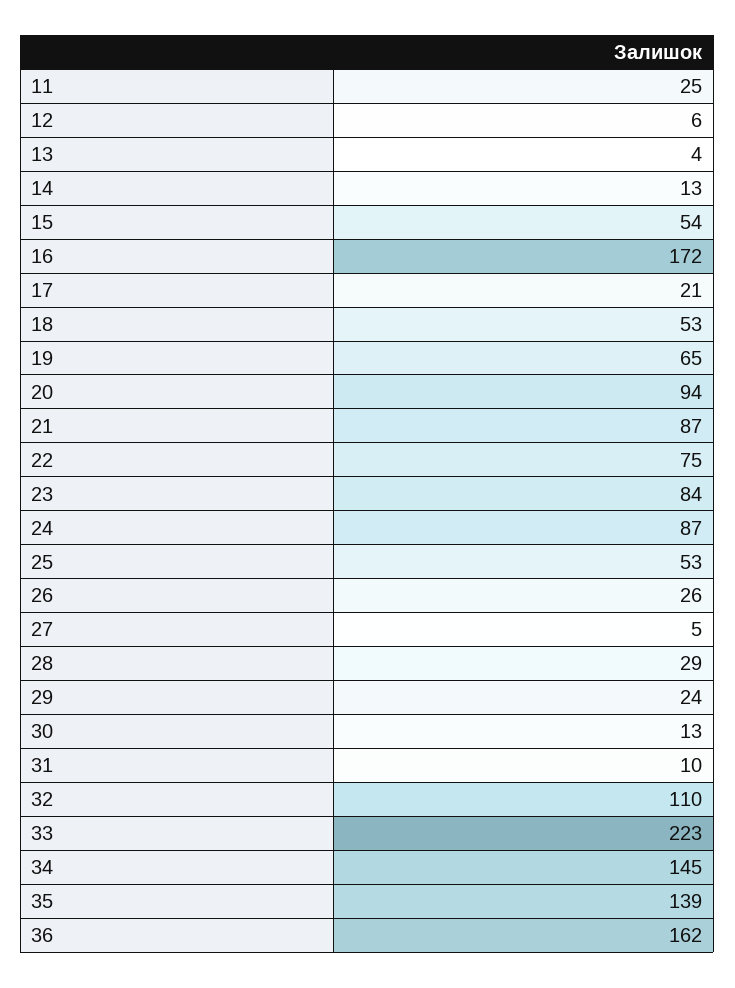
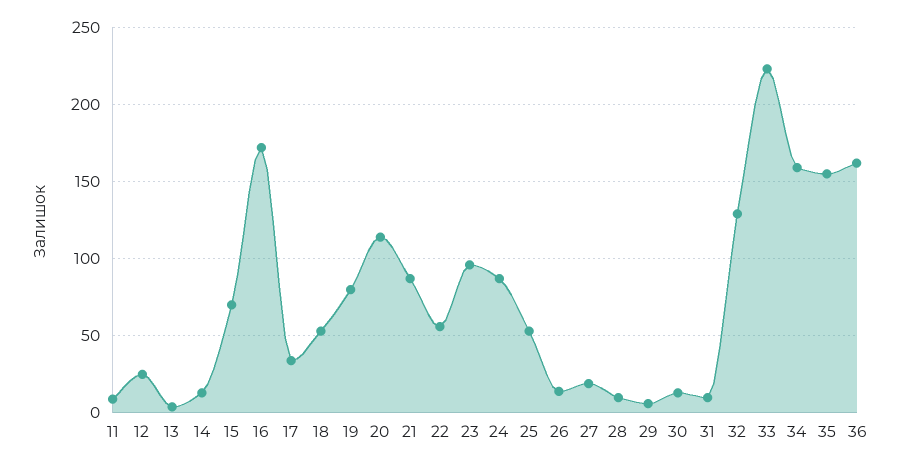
11: 25 -> 10
12: 6 -> 25
15: 54 -> 70
17: 21 -> 35
19: 65 -> 80
20: 94 -> 115
22: 75 -> 55
23: 84 -> 95
26: 26 -> 15
27: 5 -> 20
28: 29 -> 10
29: 24 -> 5
32: 110 -> 130
34: 145 -> 160
35: 139 -> 155

